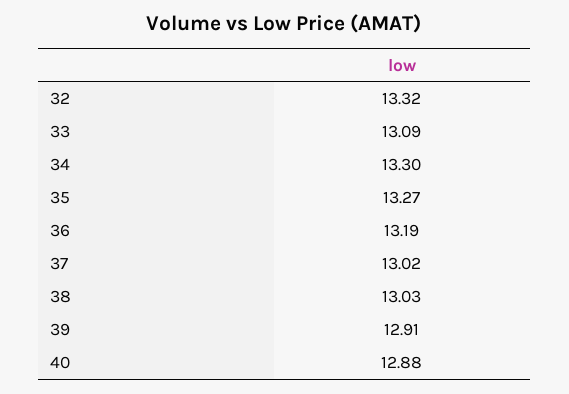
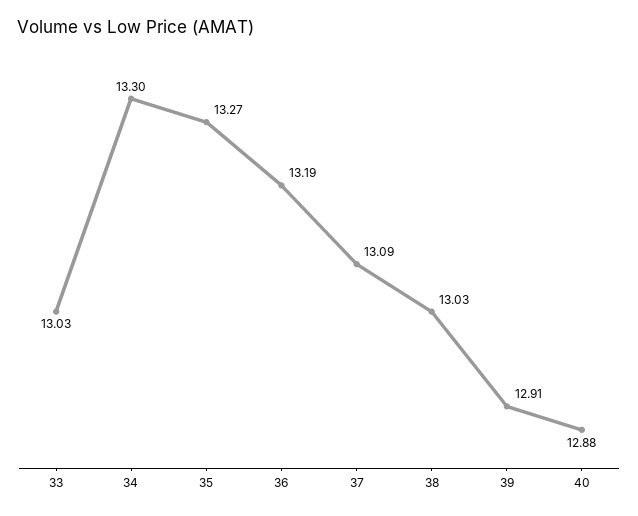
32: 13.32 -> none
33: 13.09 -> 13.03
37: 13.02 -> 13.09

